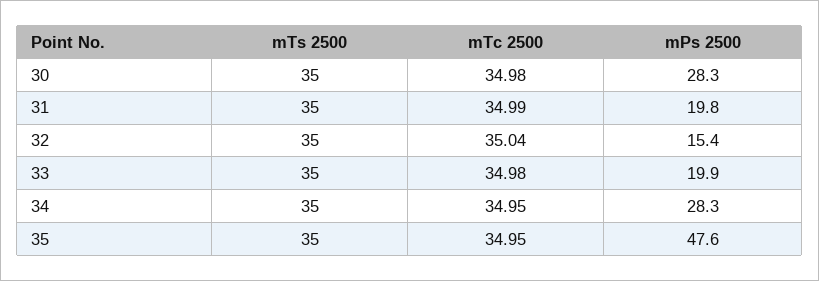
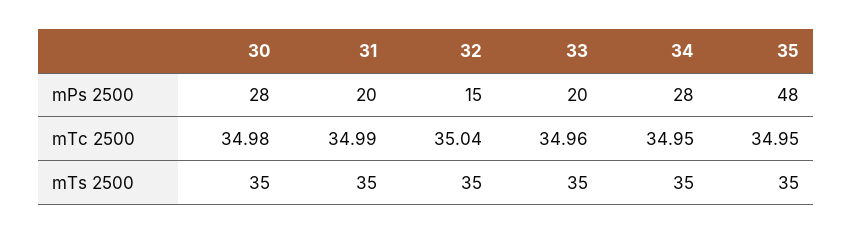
mTc 2500, 33: 34.98 -> 34.96

